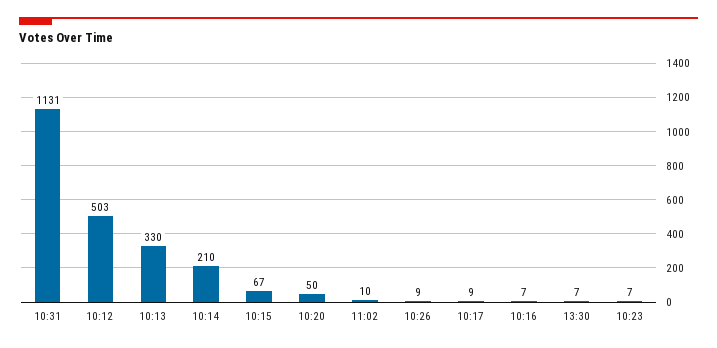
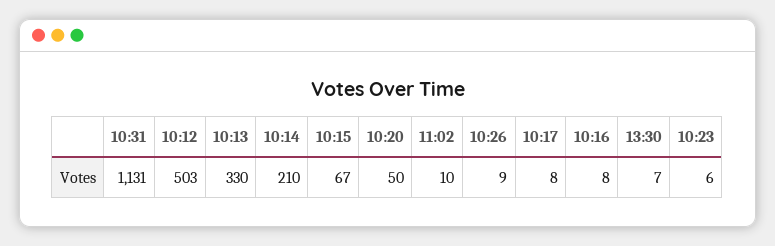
10:17: 9 -> 8
10:16: 7 -> 8
10:23: 7 -> 6

